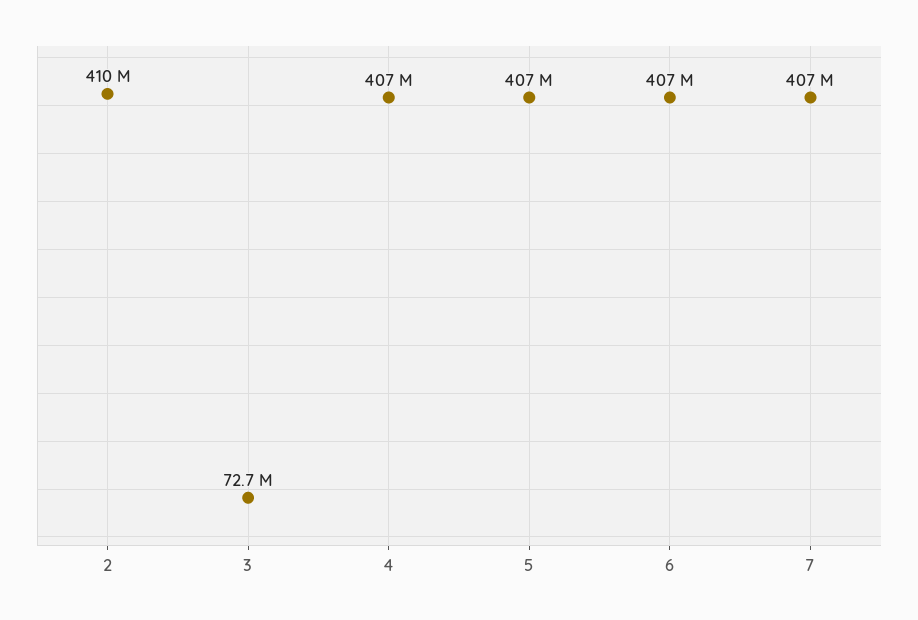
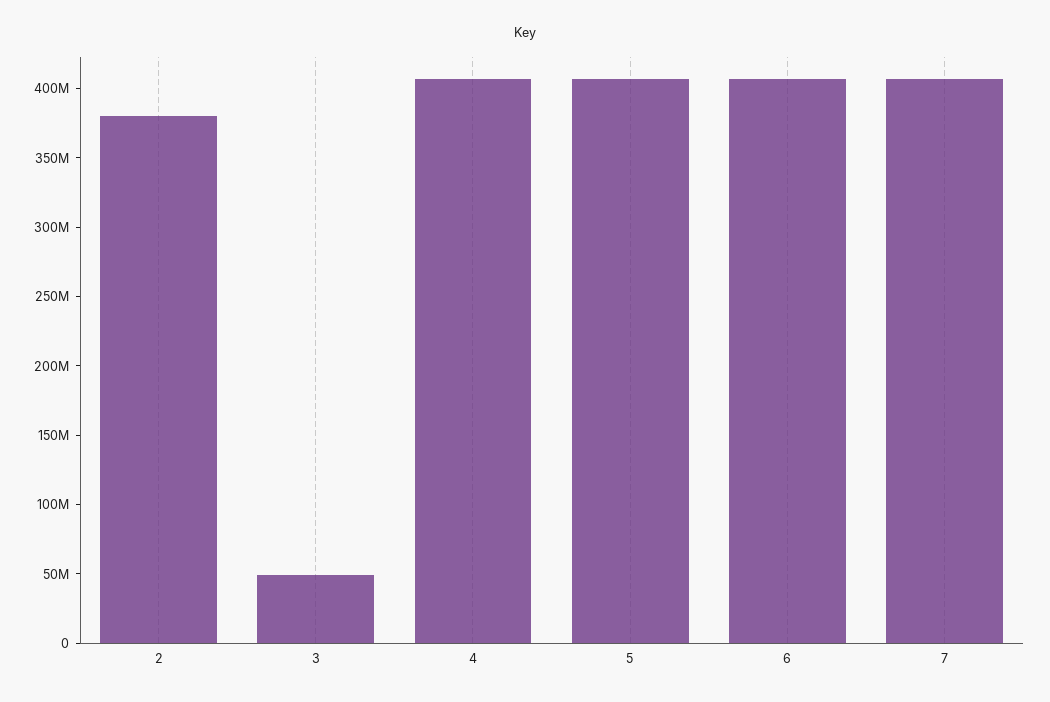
2: 410000000 -> 380000000
3: 72700000 -> 50000000

